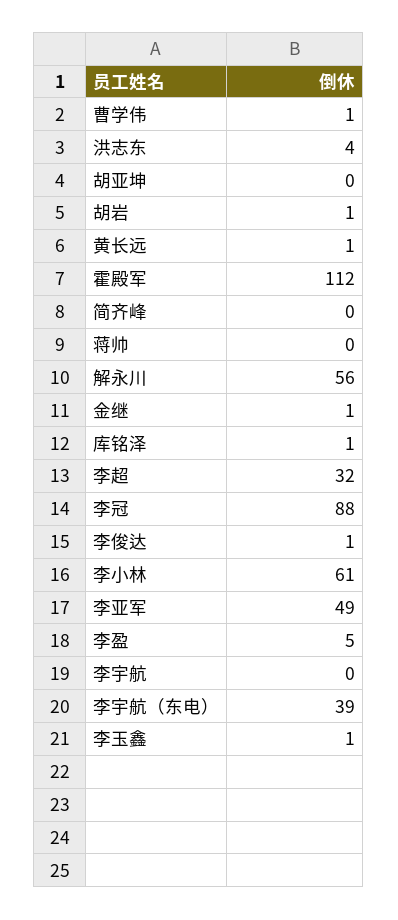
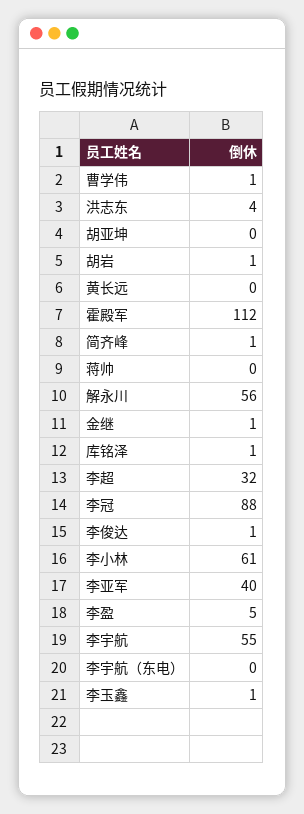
黄长远: 1 -> 0
简齐峰: 0 -> 1
李亚军: 49 -> 40
李宇航: 0 -> 55
李宇航（东电）: 39 -> 0

